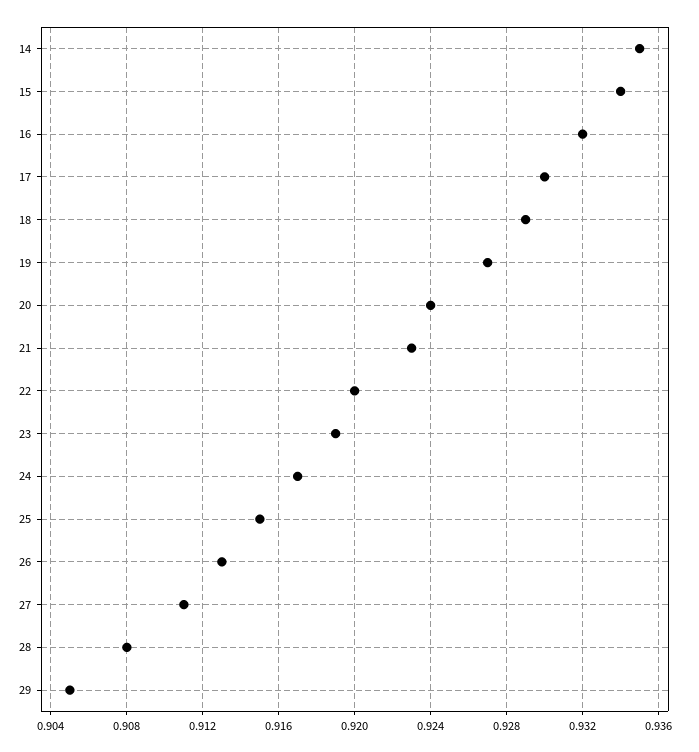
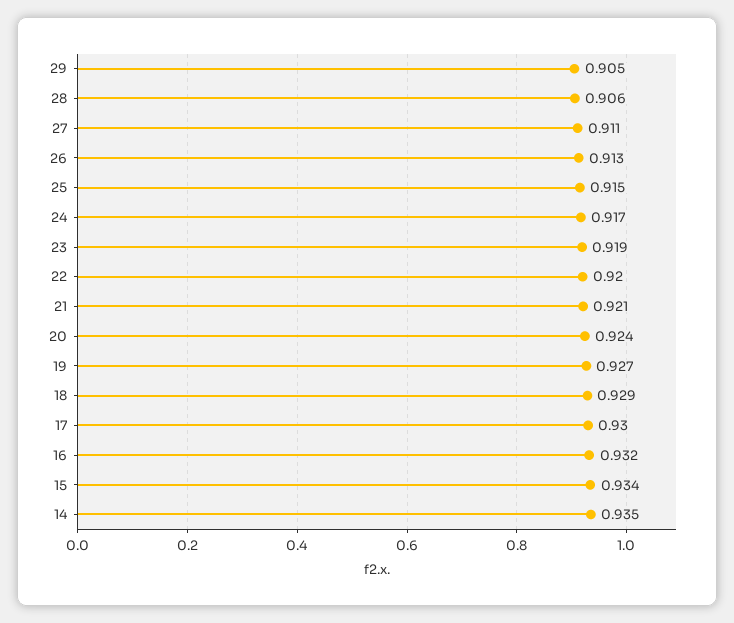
21: 0.923 -> 0.921
28: 0.908 -> 0.906

